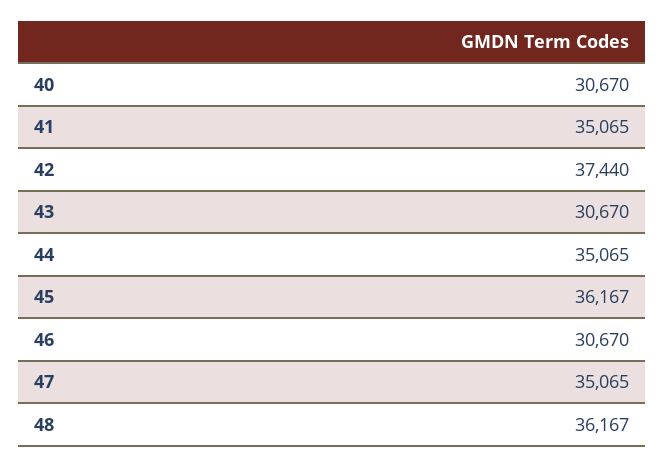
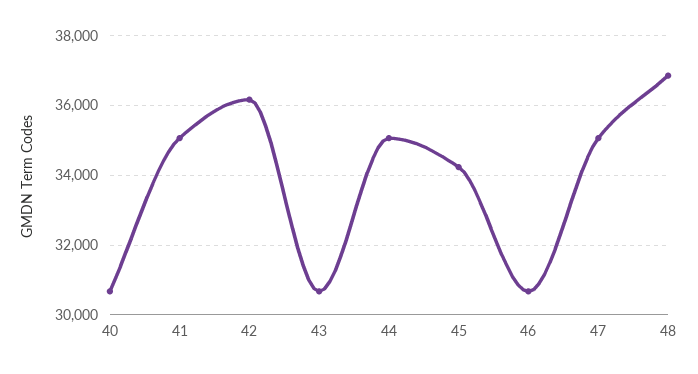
42: 37440 -> 36200
45: 36167 -> 34200
48: 36167 -> 36800

